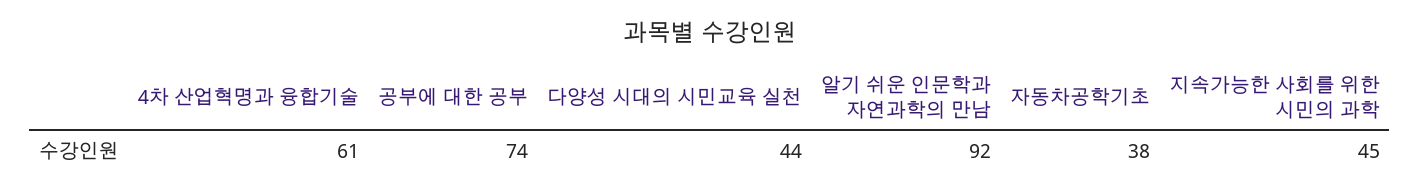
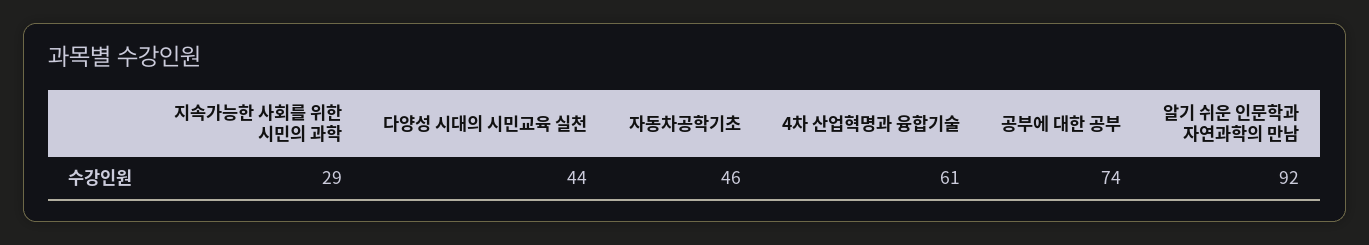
자동차공학기초: 38 -> 46
지속가능한 사회를 위한 시민의 과학: 45 -> 29

